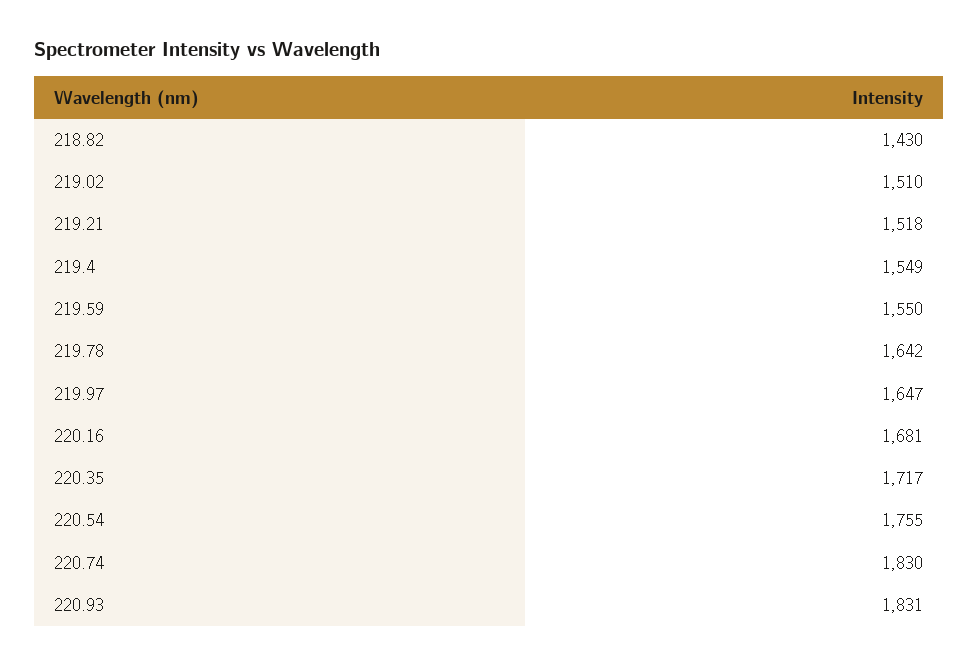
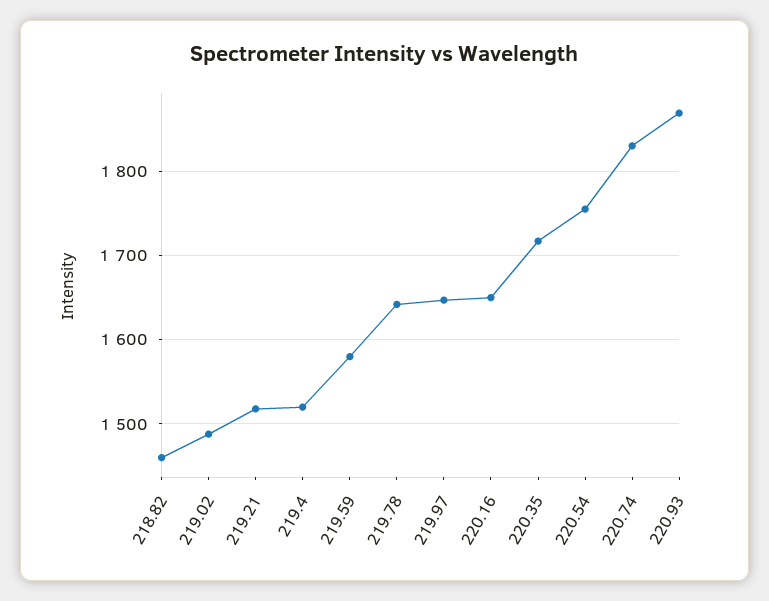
218.82: 1430 -> 1460
219.02: 1510 -> 1490
219.4: 1549 -> 1520
219.59: 1550 -> 1580
220.16: 1681 -> 1650
220.93: 1831 -> 1870

